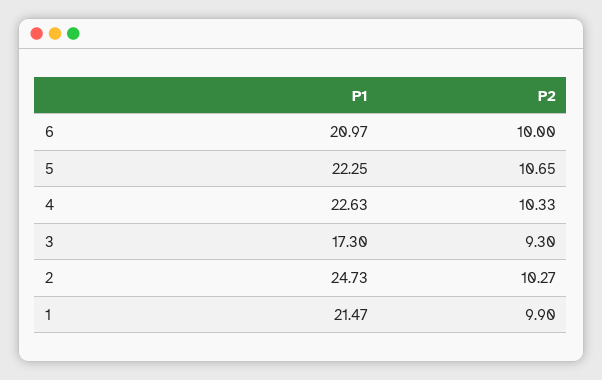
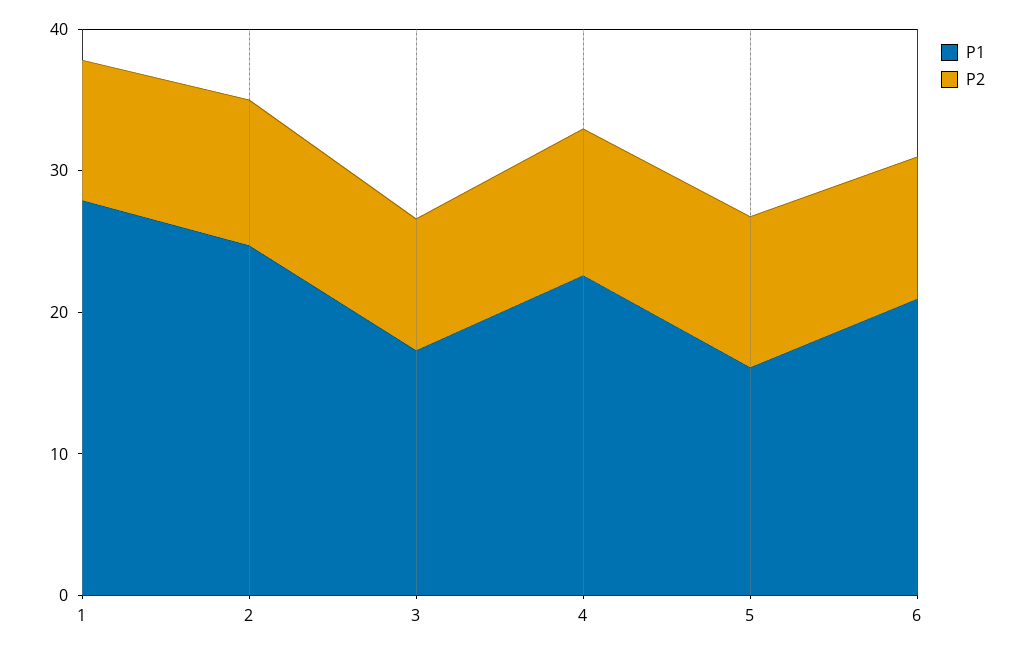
P1, 5: 22.25 -> 16
P1, 1: 21.47 -> 28

